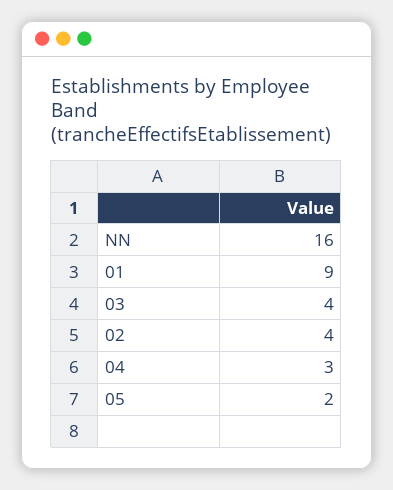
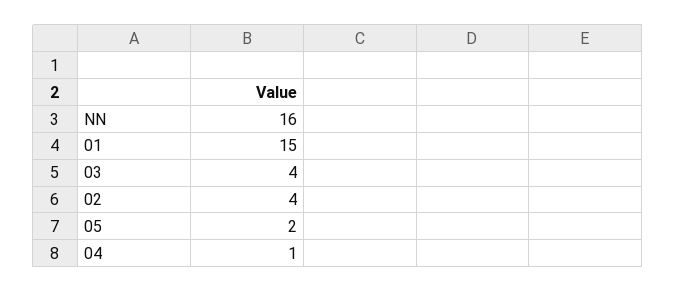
01: 9 -> 15
04: 3 -> 1

